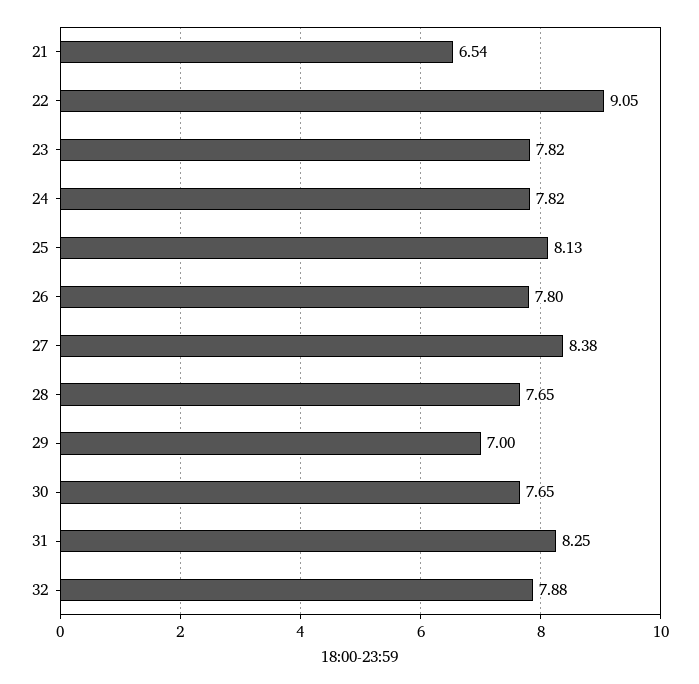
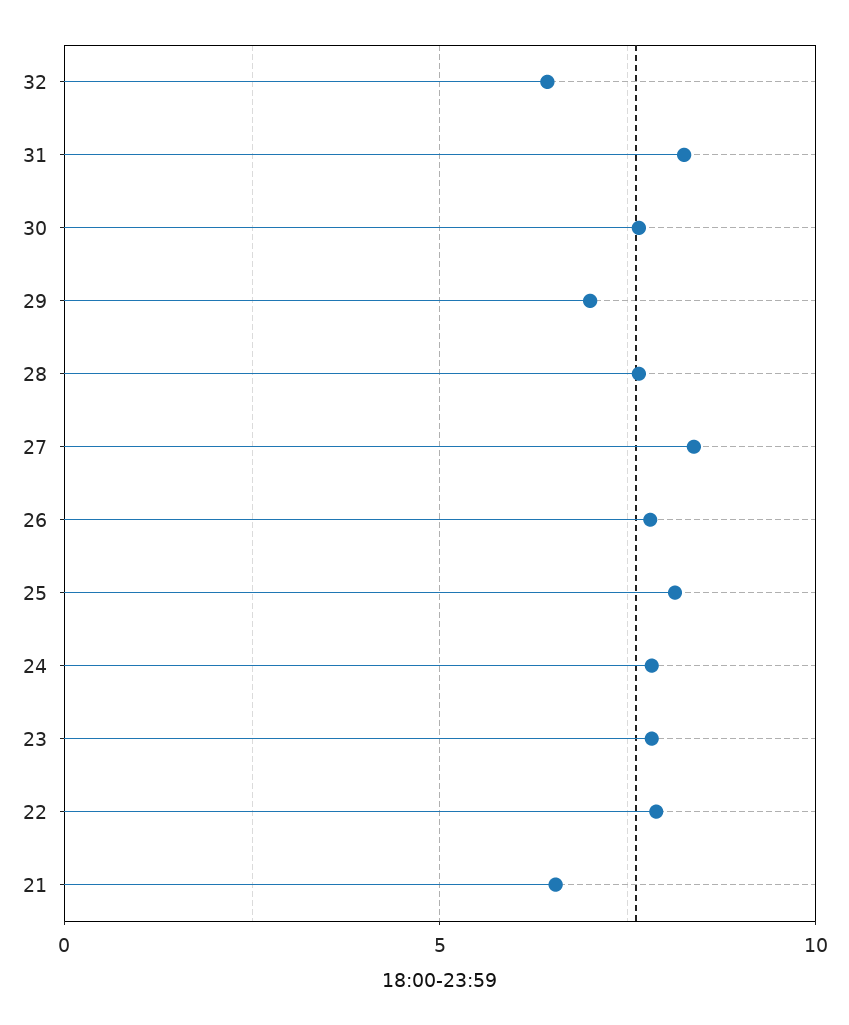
22: 9.05 -> 8
32: 7.88 -> 6.5

